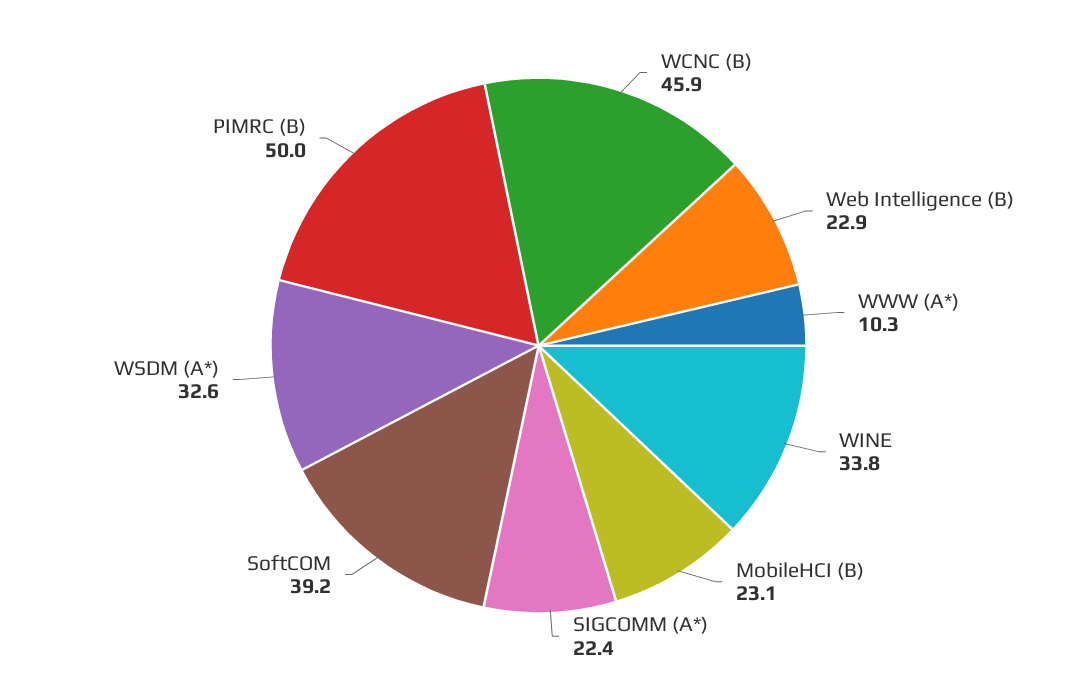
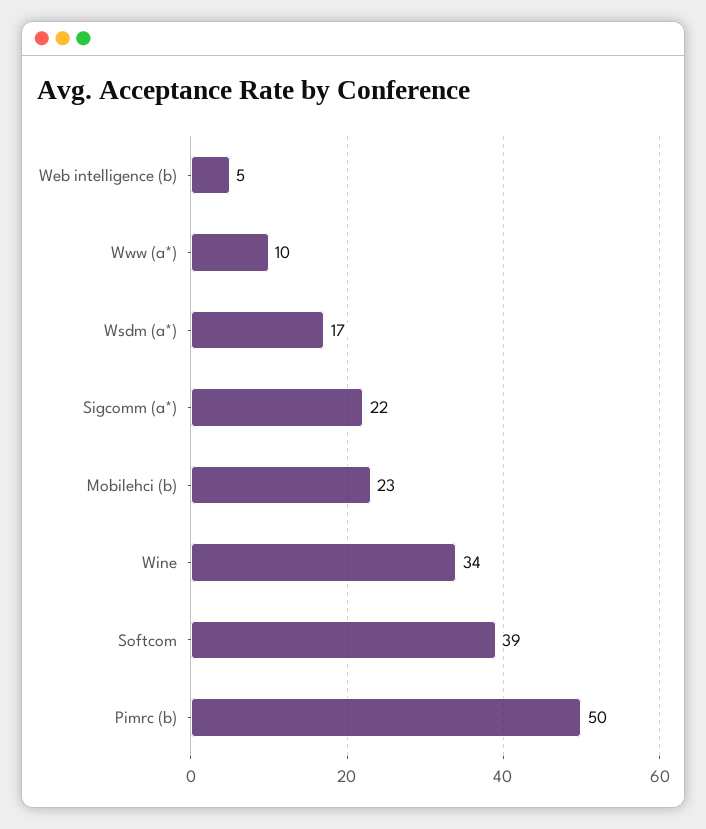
WCNC (B): 45.9 -> none
Web Intelligence (B): 22.9 -> 5
WSDM (A*): 32.6 -> 17

